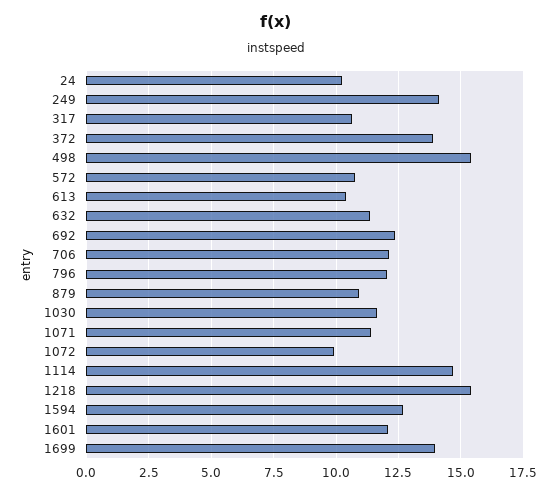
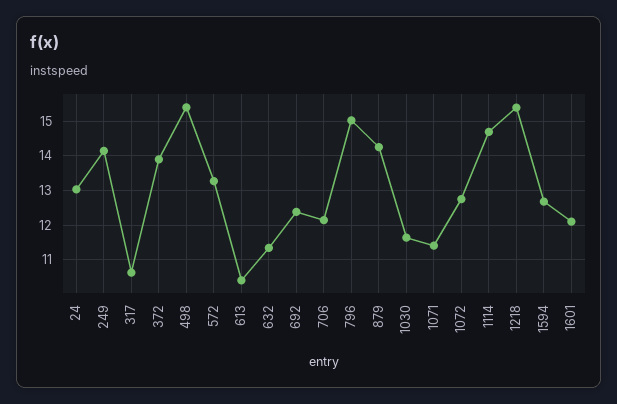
24: 10.25 -> 13
572: 10.75 -> 13.2
796: 12 -> 15
879: 11 -> 14.2
1072: 10 -> 12.8
1699: 14 -> none

